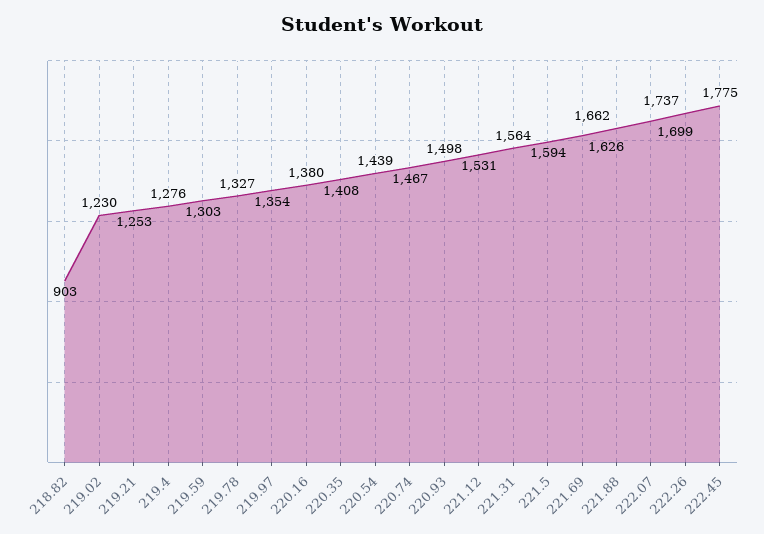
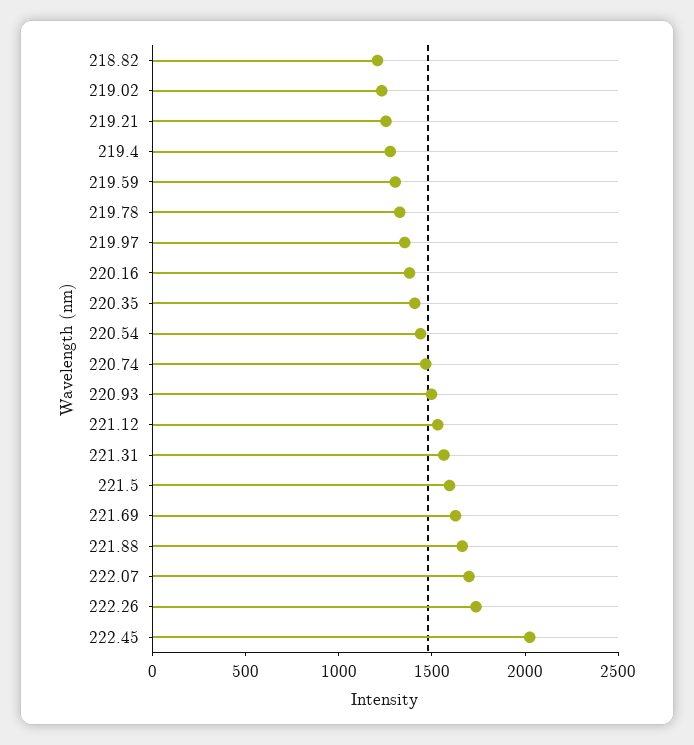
218.82: 903 -> 1200
222.45: 1775 -> 2000

